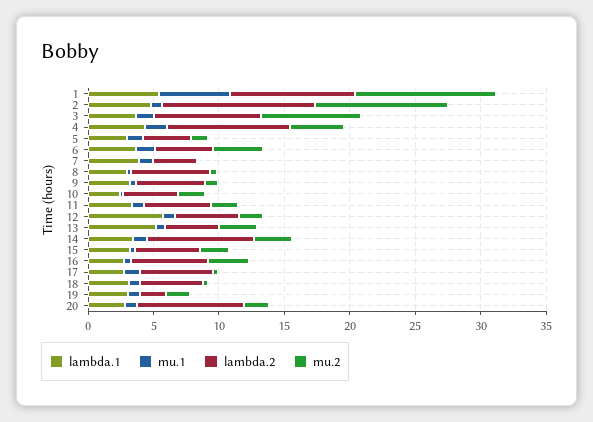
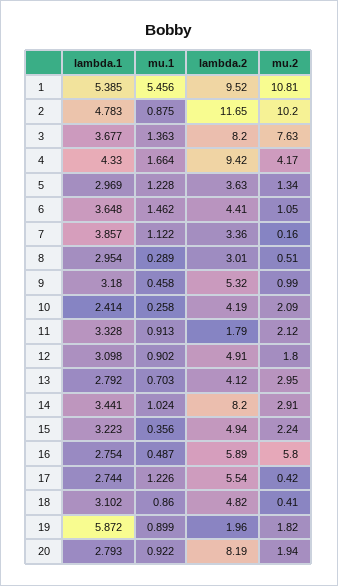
mu.2, 6: 4 -> 1.05
lambda.2, 8: 6 -> 3.01
lambda.2, 11: 5 -> 1.79
lambda.1, 12: 6 -> 3.098
lambda.1, 13: 5 -> 2.792
mu.2, 16: 3 -> 5.8
lambda.1, 19: 3 -> 5.872

